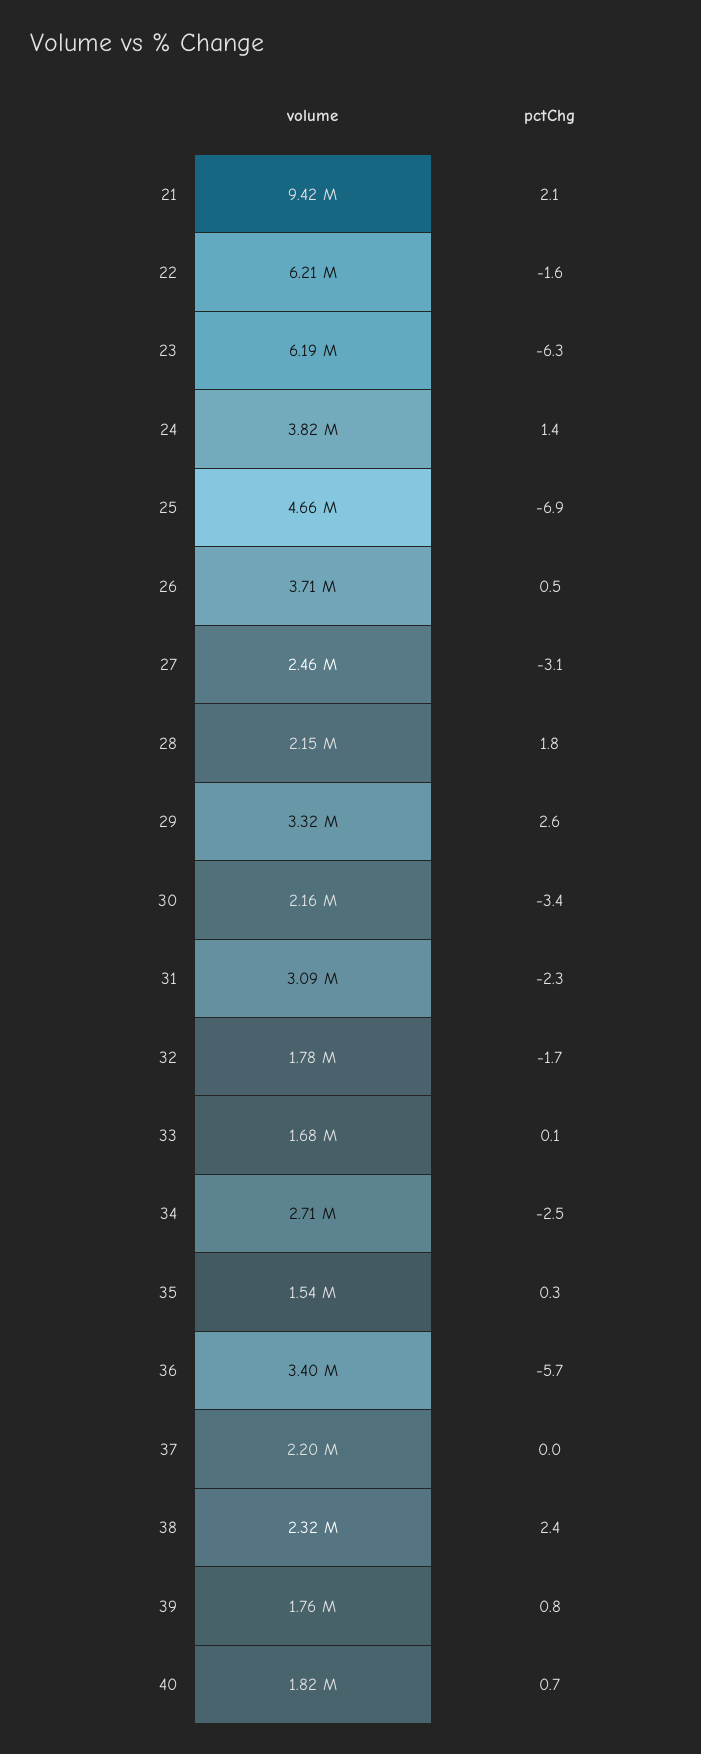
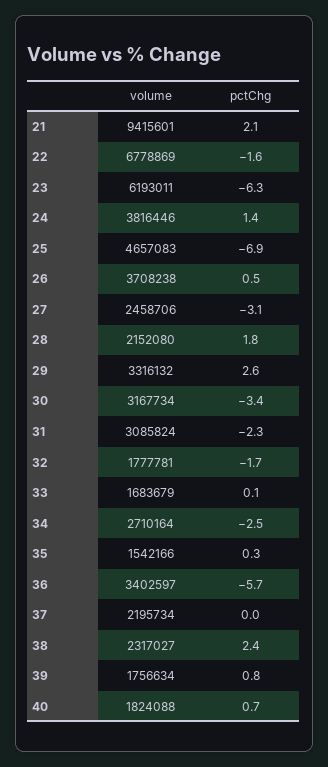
volume, 22: 6210000 -> 6778869
volume, 30: 2160000 -> 3167734

